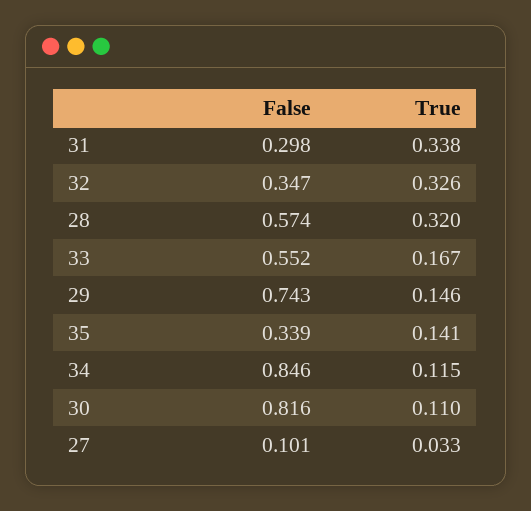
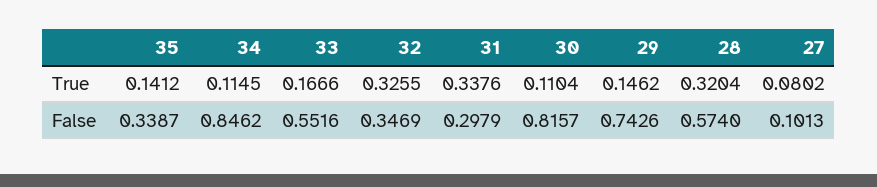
True, 27: 0.033 -> 0.0802

